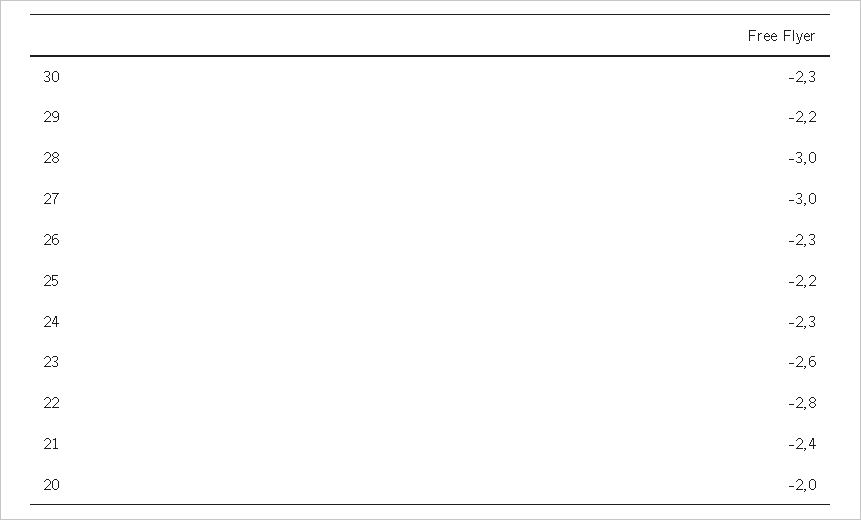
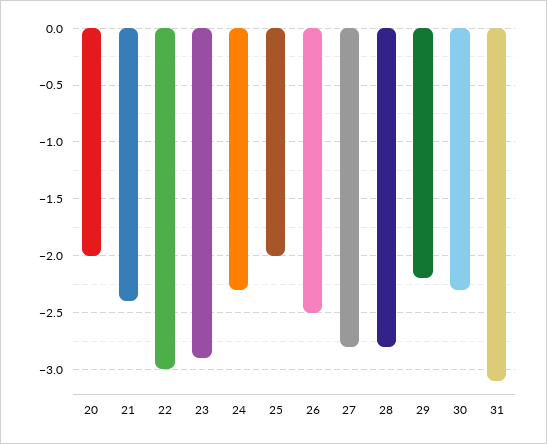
28: -3 -> -2.8
27: -3 -> -2.8
26: -2.3 -> -2.5
25: -2.2 -> -2
23: -2.6 -> -2.9
22: -2.8 -> -3
31: none -> -3.1

